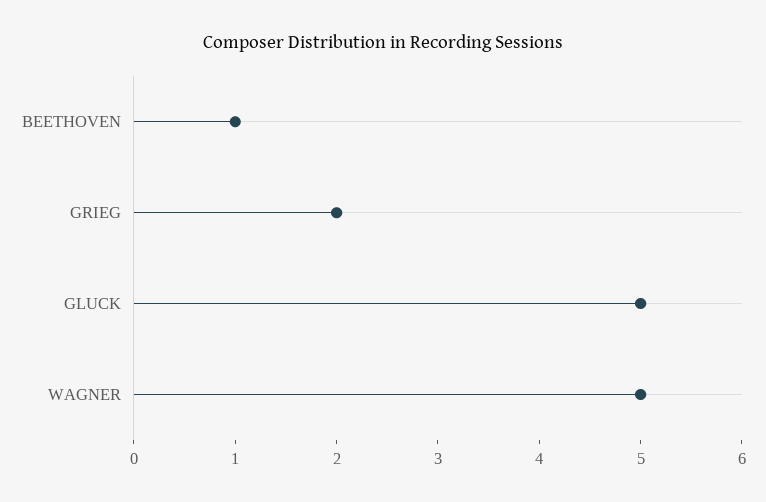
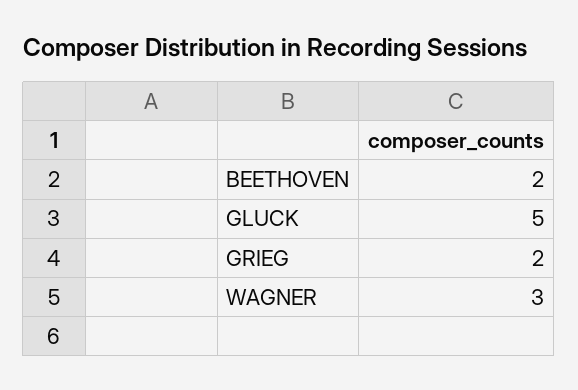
BEETHOVEN: 1 -> 2
WAGNER: 5 -> 3

